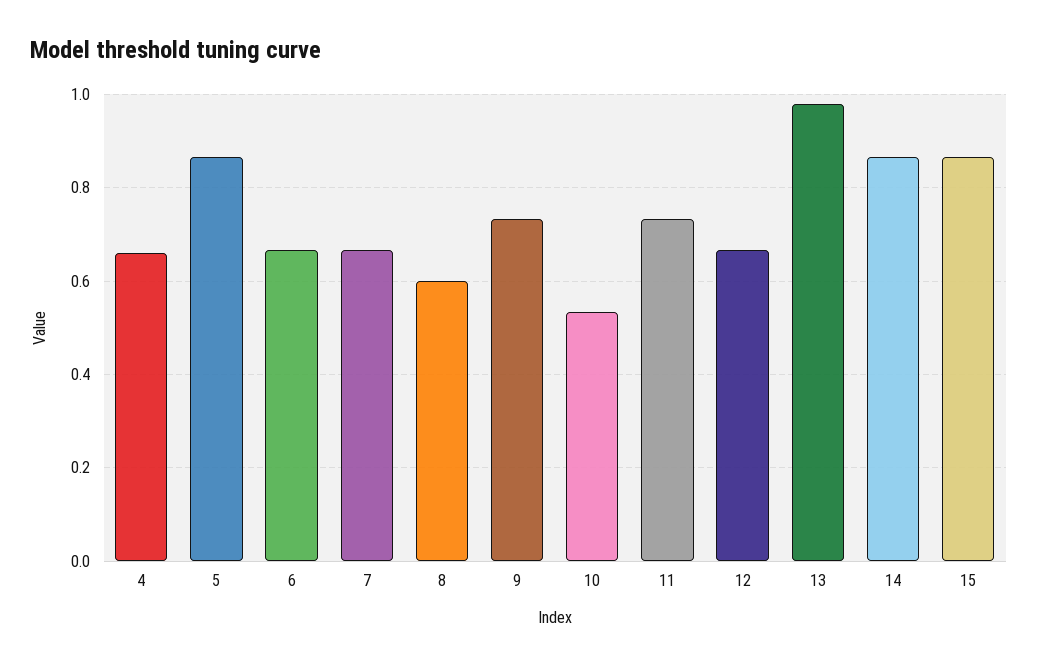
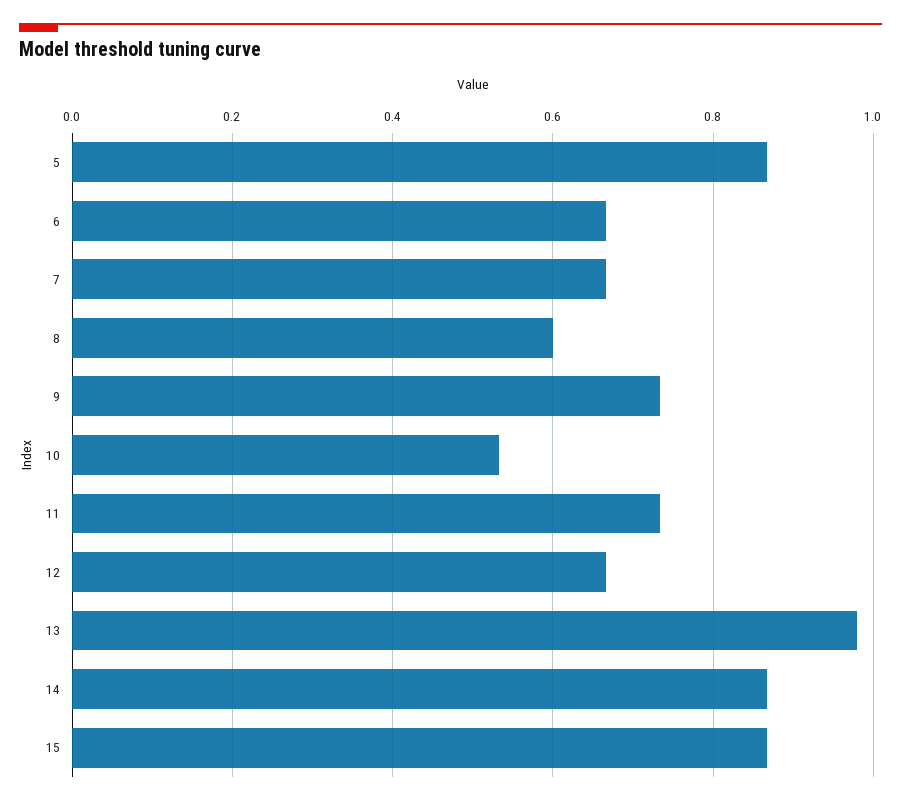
4: 0.66 -> none

